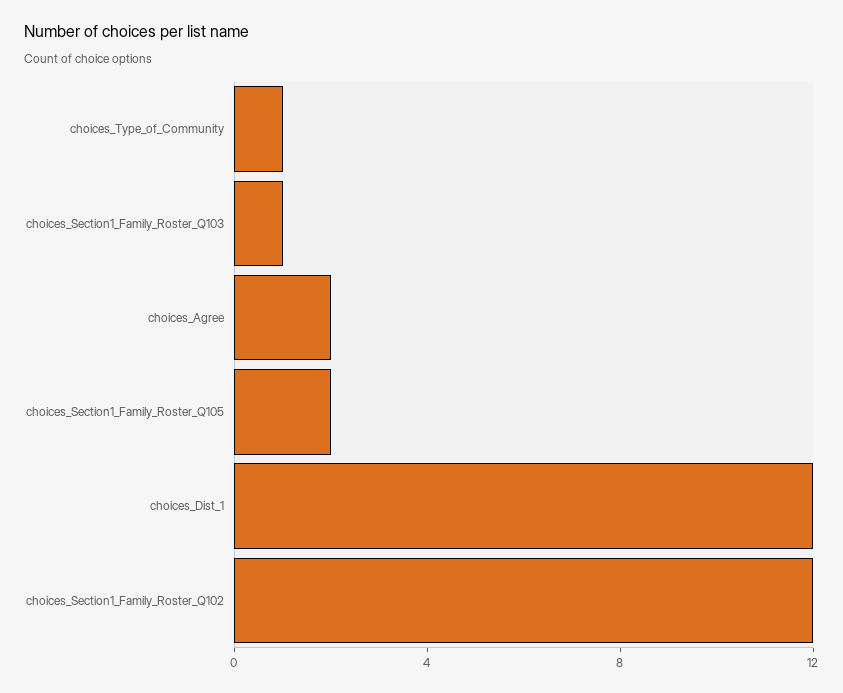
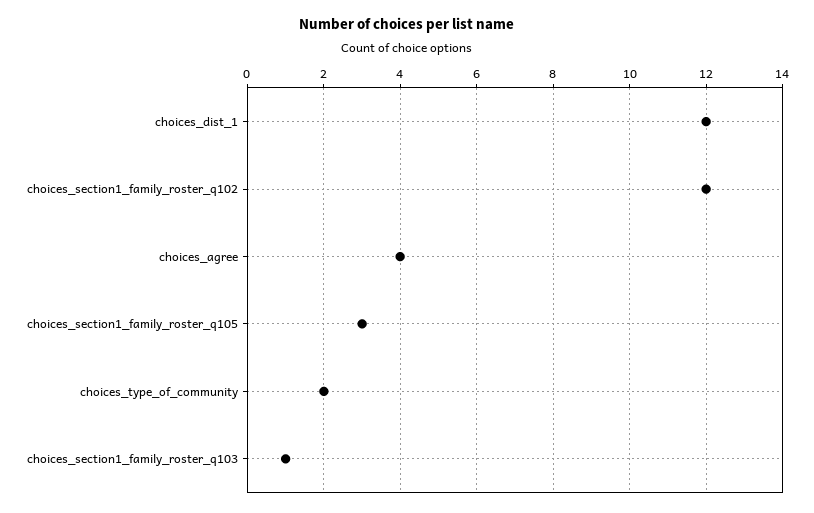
choices_Type_of_Community: 1 -> 2
choices_Agree: 2 -> 4
choices_Section1_Family_Roster_Q105: 2 -> 3

